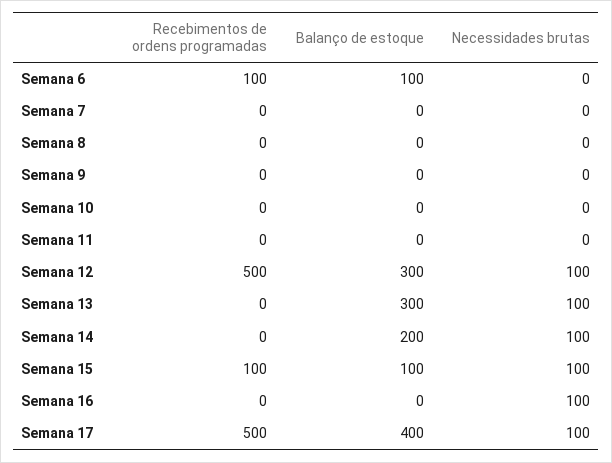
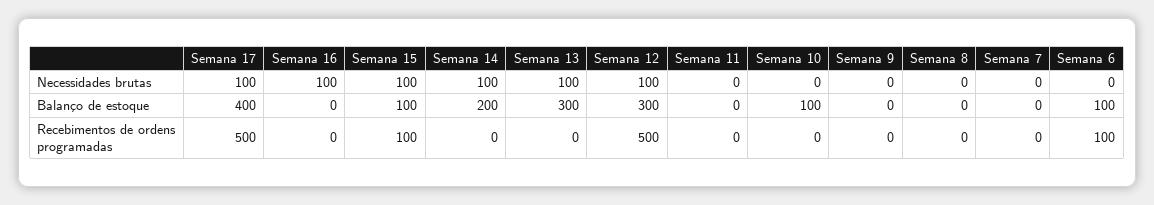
Balanço de estoque, Semana 10: 0 -> 100

